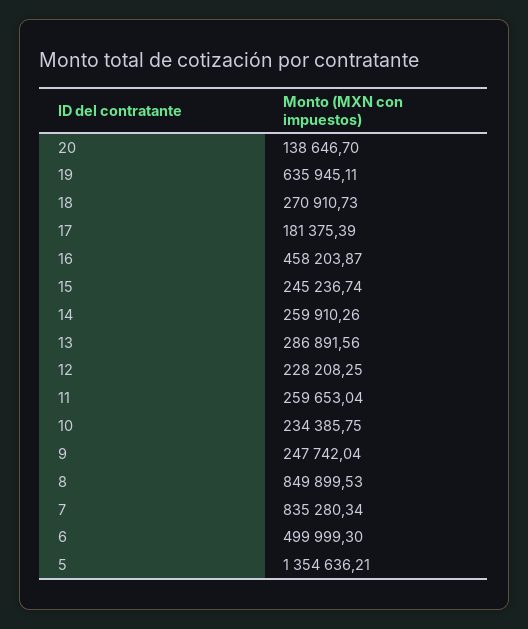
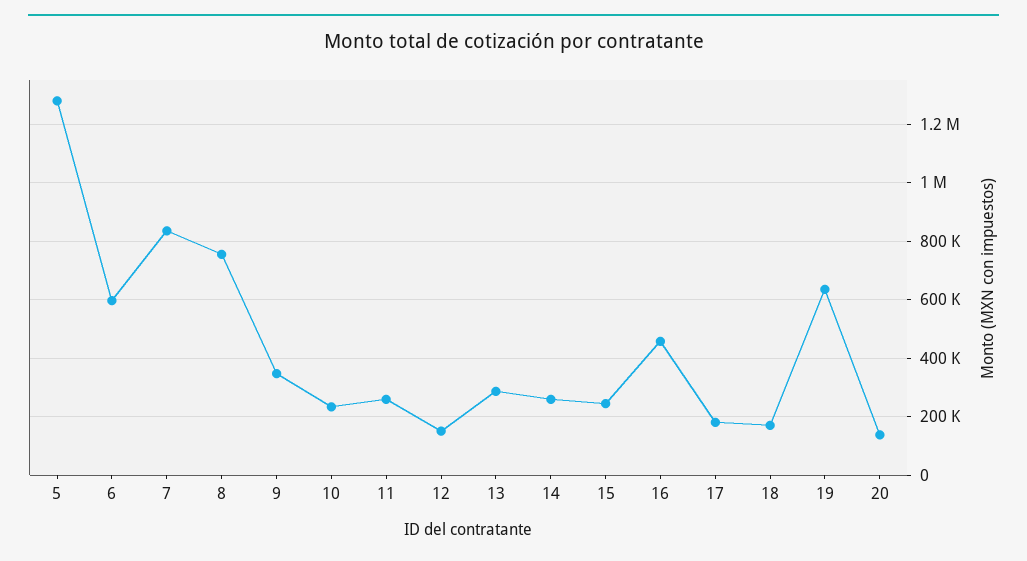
18: 270910.73 -> 175000
12: 228208.25 -> 150000
9: 247742.04 -> 350000
8: 849899.53 -> 750000
6: 499999.3 -> 600000
5: 1354636.21 -> 1275000

